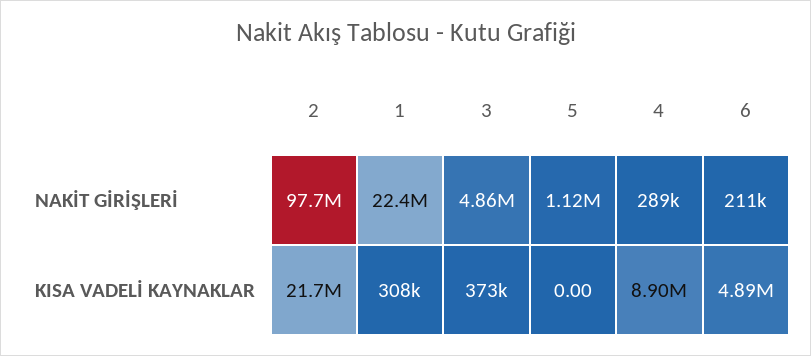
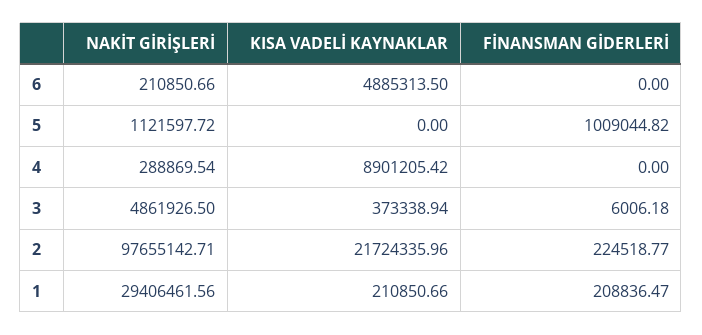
1, NAKİT GİRİŞLERİ: 22400000 -> 29406461.56
1, KISA VADELİ KAYNAKLAR: 308000 -> 210850.66
6, FİNANSMAN GİDERLERİ: none -> 0
5, FİNANSMAN GİDERLERİ: none -> 1009044.82
4, FİNANSMAN GİDERLERİ: none -> 0
3, FİNANSMAN GİDERLERİ: none -> 6006.18
2, FİNANSMAN GİDERLERİ: none -> 224518.77
1, FİNANSMAN GİDERLERİ: none -> 208836.47

